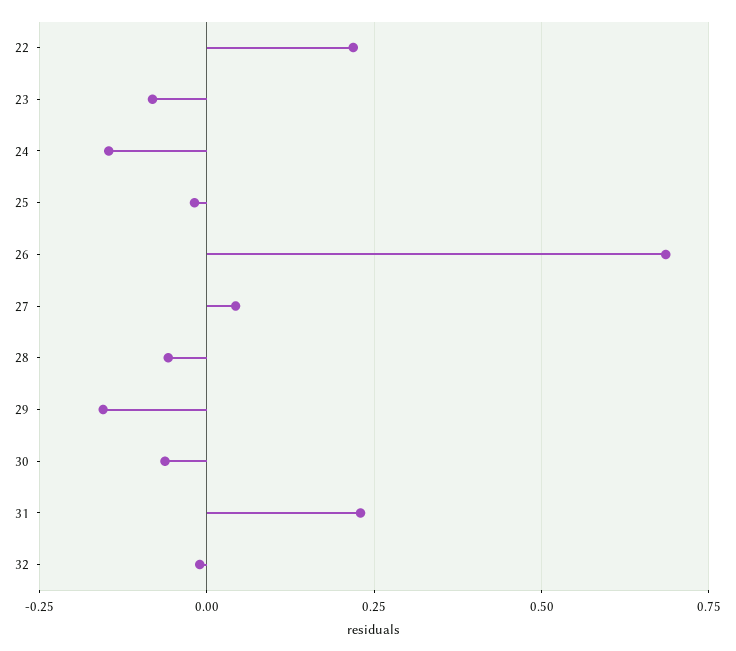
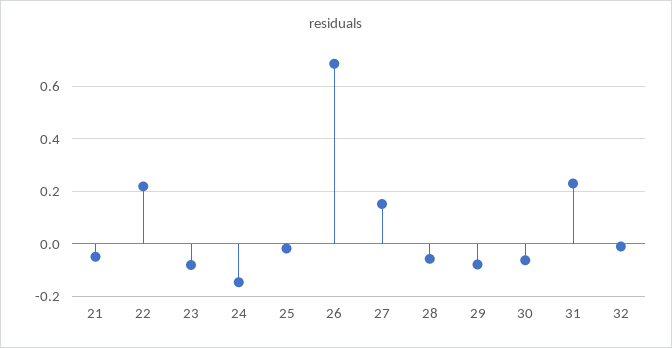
27: 0.05 -> 0.15
29: -0.15 -> -0.075
21: none -> -0.05

